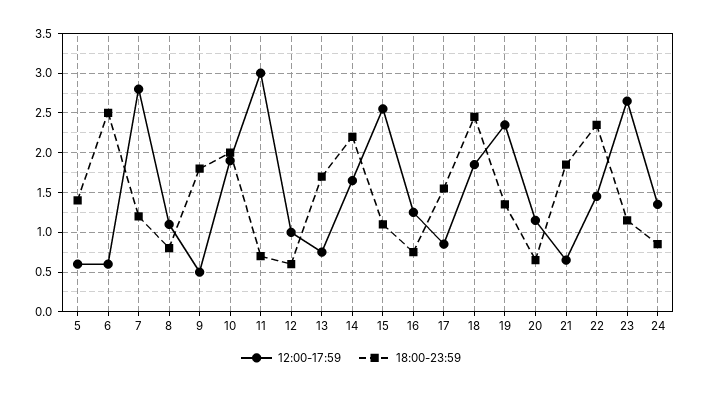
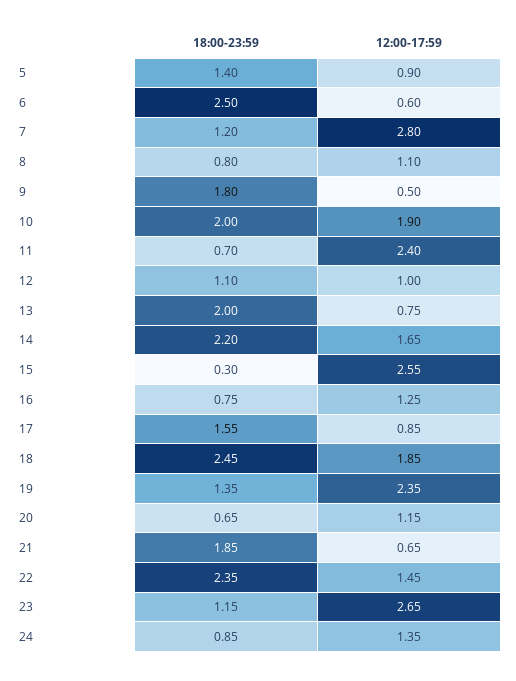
12:00-17:59, 5: 0.6 -> 0.9
12:00-17:59, 11: 3 -> 2.4
18:00-23:59, 12: 0.6 -> 1.1
18:00-23:59, 13: 1.7 -> 2
18:00-23:59, 15: 1.1 -> 0.3

